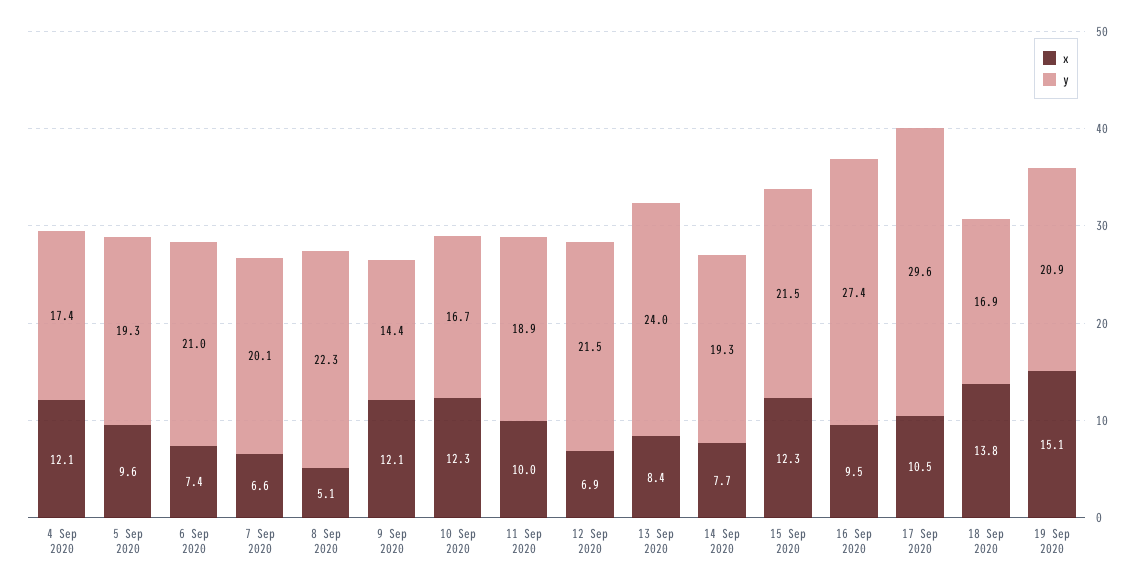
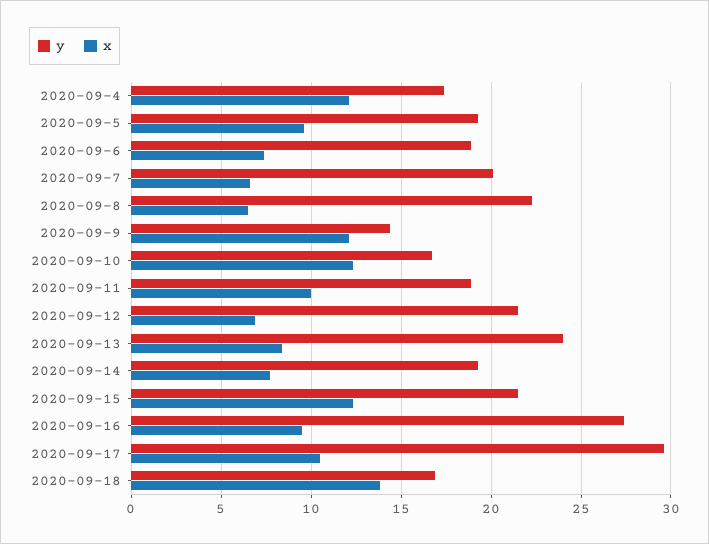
y, 6 Sep 2020: 21 -> 19
x, 8 Sep 2020: 5.1 -> 6.5
x, 19 Sep 2020: 15.1 -> none
y, 19 Sep 2020: 20.9 -> none

